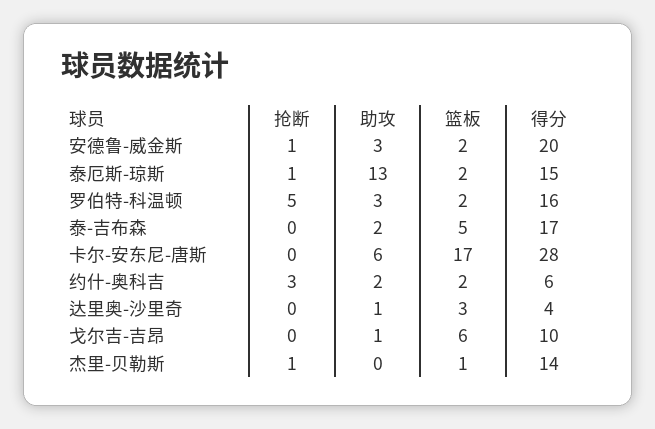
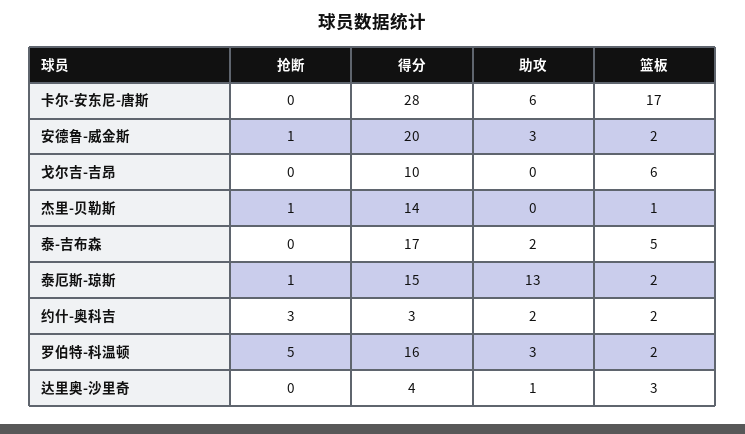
得分, 约什-奥科吉: 6 -> 3
助攻, 戈尔吉-吉昂: 1 -> 0

